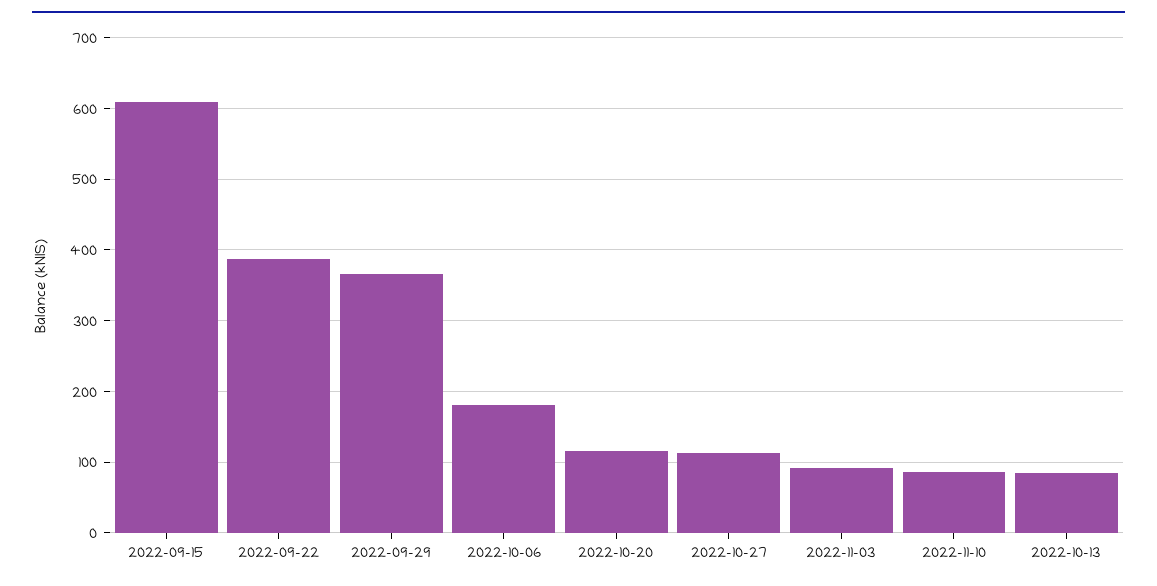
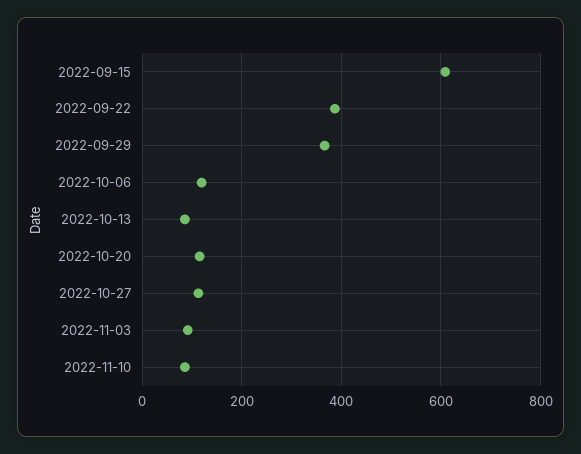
2022-10-06: 180 -> 120

